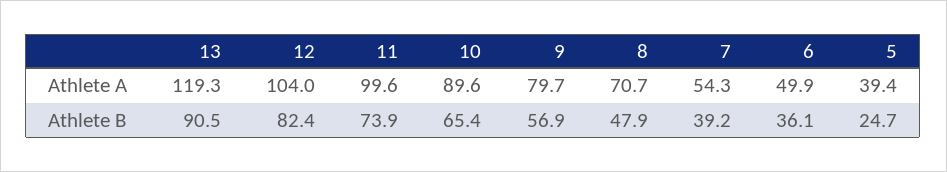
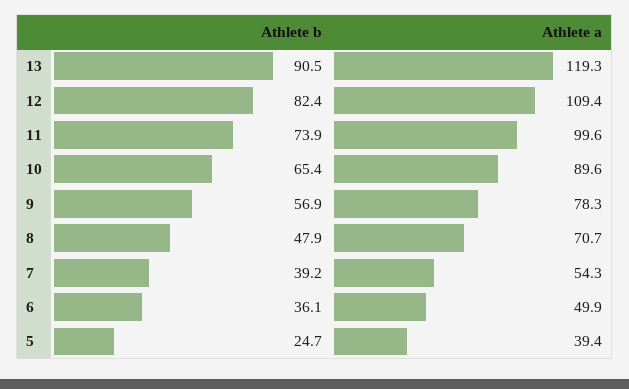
12, Athlete A: 104 -> 109.4
9, Athlete A: 79.7 -> 78.3

